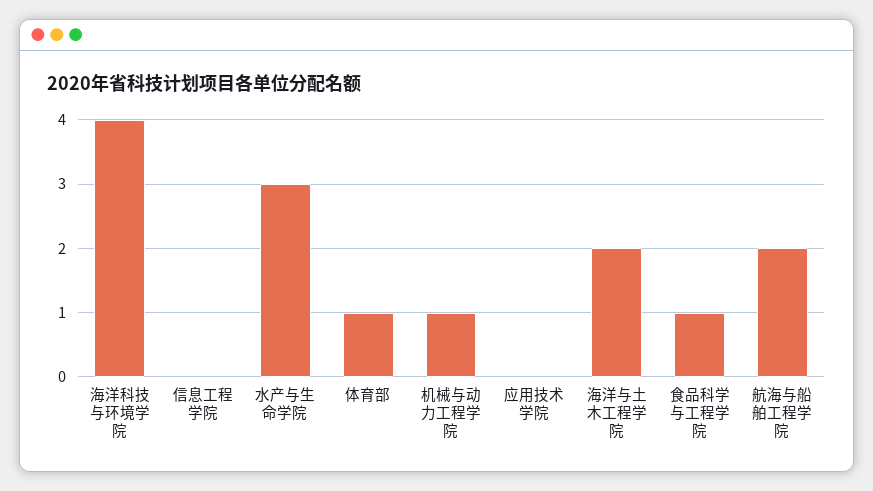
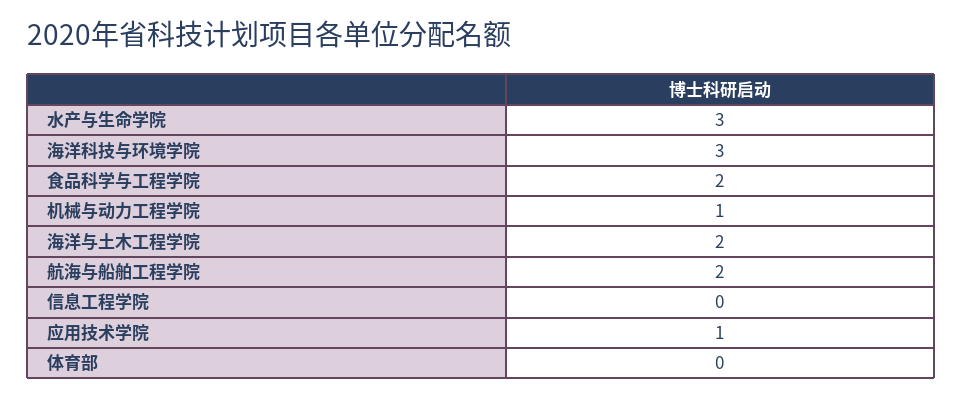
海洋科技与环境学院: 4 -> 3
体育部: 1 -> 0
应用技术学院: 0 -> 1
食品科学与工程学院: 1 -> 2

